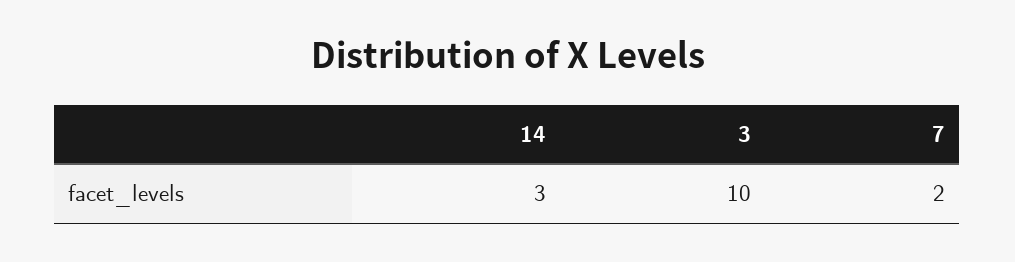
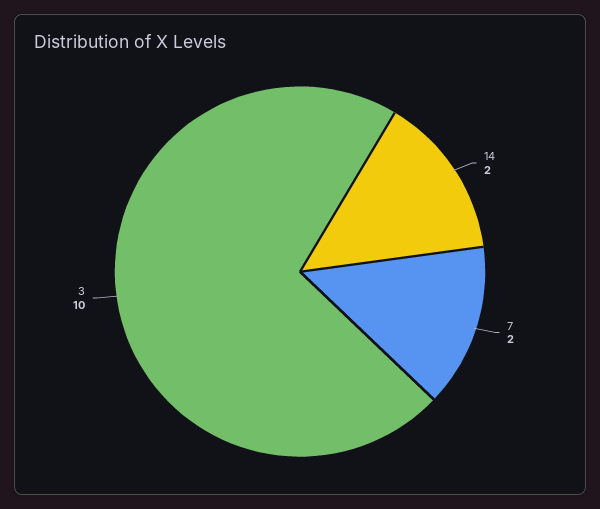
14: 3 -> 2

